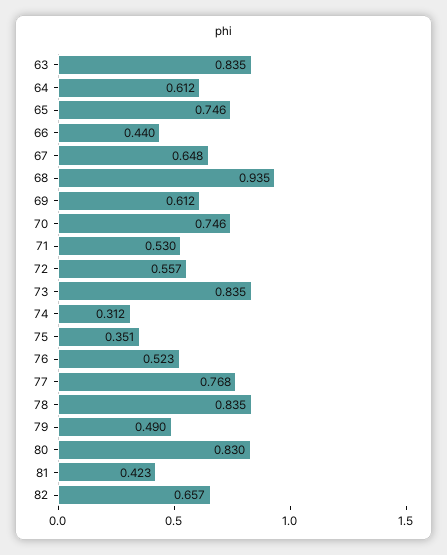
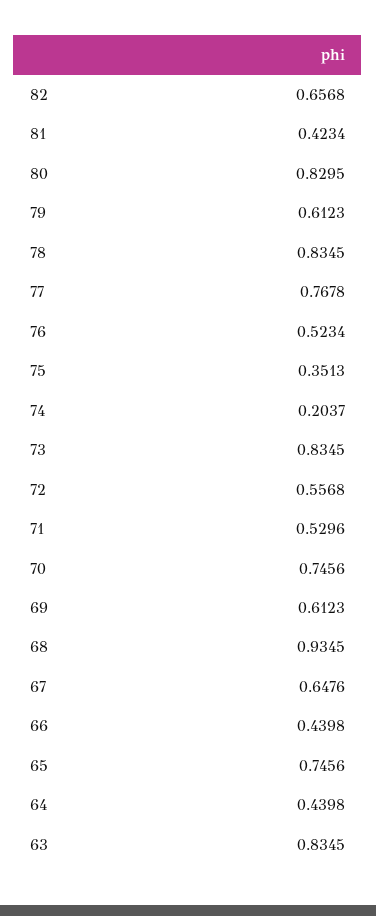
64: 0.612 -> 0.4398
74: 0.312 -> 0.2037
79: 0.49 -> 0.6123

